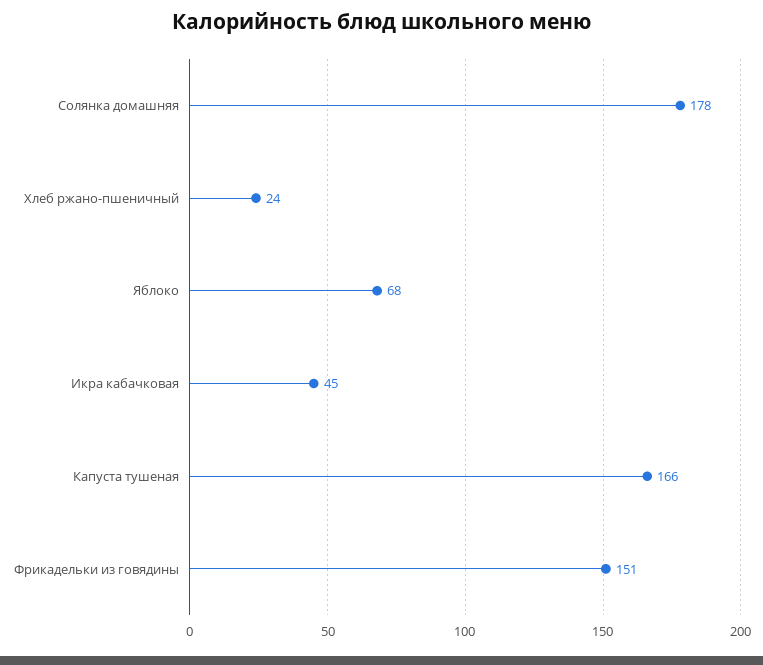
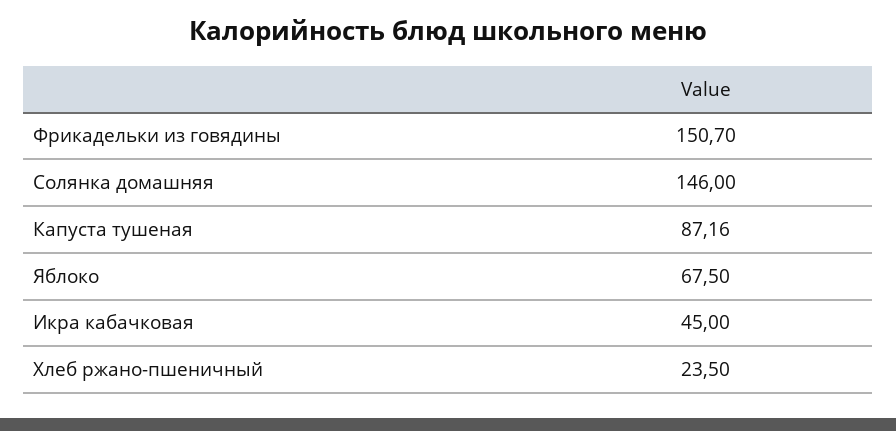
Солянка домашняя: 178 -> 146
Капуста тушеная: 166 -> 87.16

